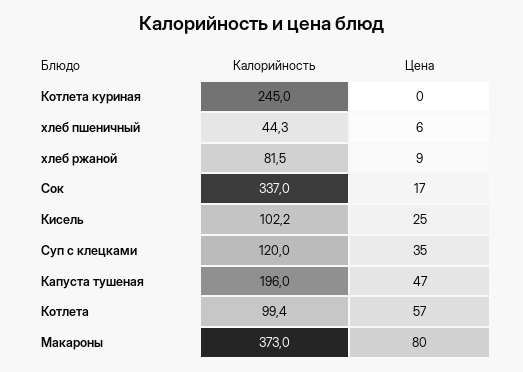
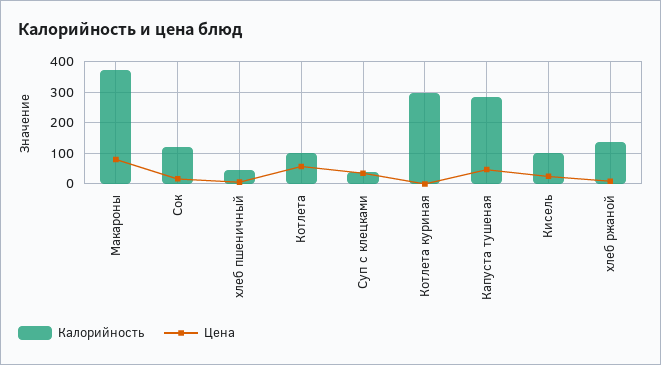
Калорийность, Котлета куриная: 245 -> 300
Калорийность, хлеб ржаной: 81.5 -> 140
Калорийность, Сок: 337 -> 120
Калорийность, Суп с клецками: 120 -> 40
Калорийность, Капуста тушеная: 196 -> 280

